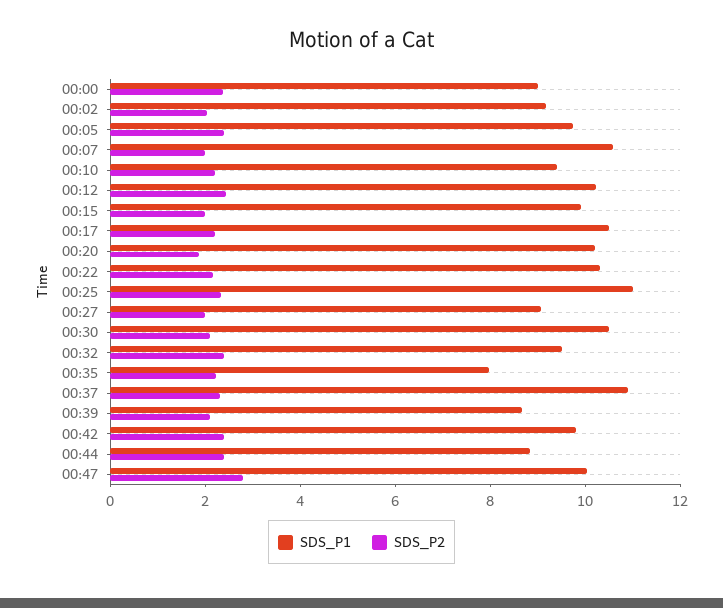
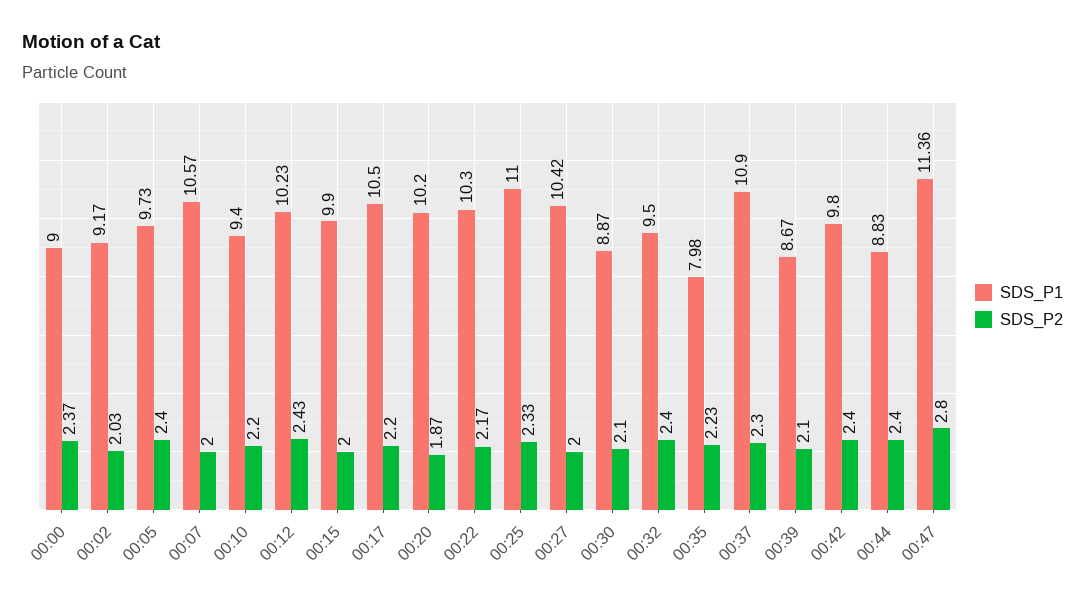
SDS_P1, 00:27: 9 -> 10.42
SDS_P1, 00:30: 10.5 -> 8.87
SDS_P1, 00:47: 10 -> 11.36

